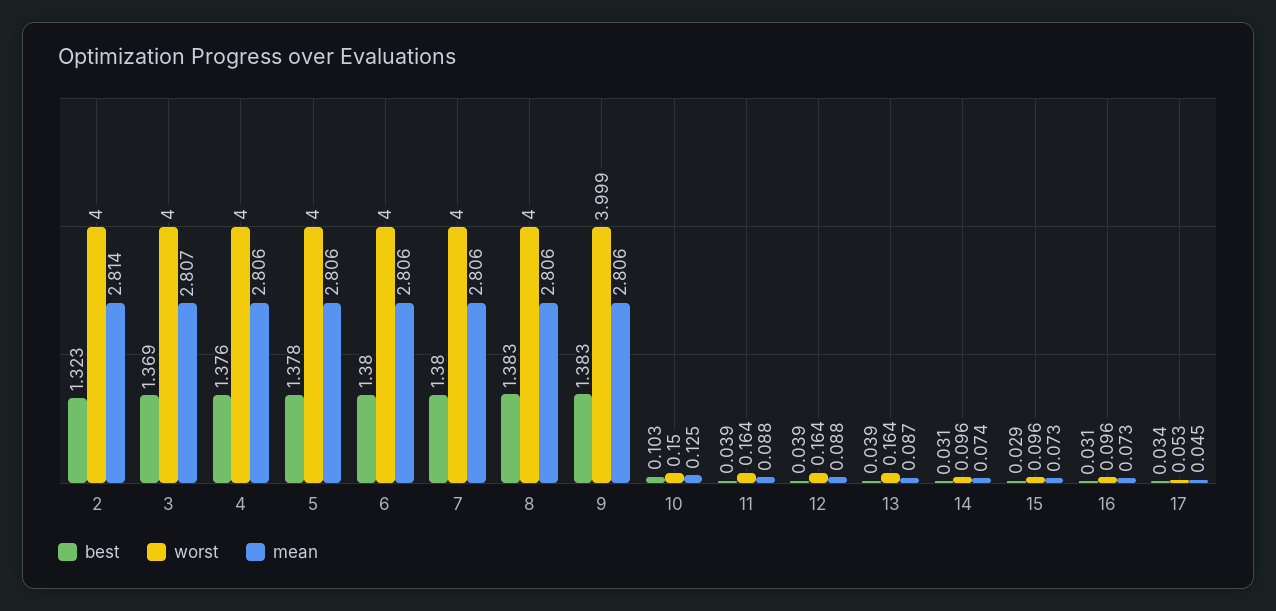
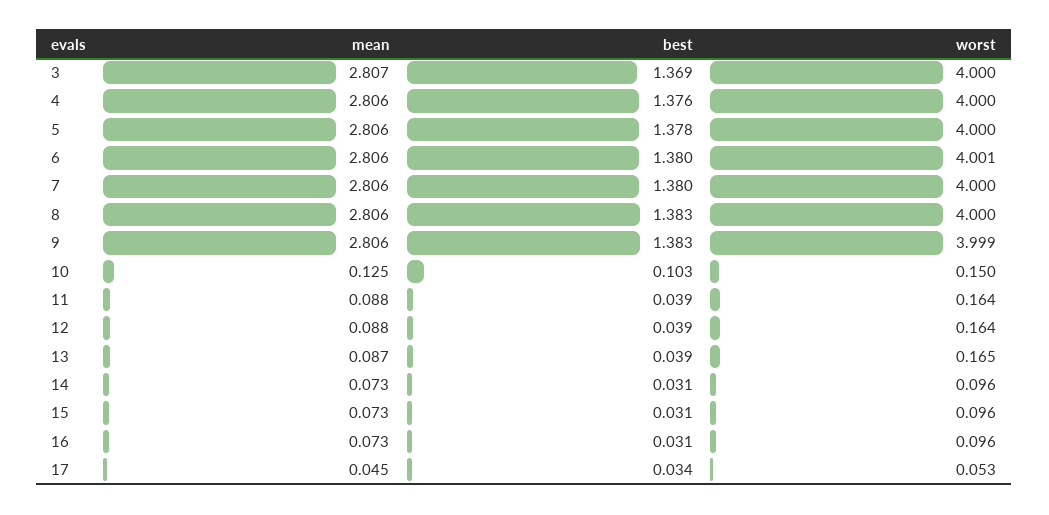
best, 2: 1.323 -> none
worst, 2: 4 -> none
mean, 2: 2.814 -> none
worst, 6: 4 -> 4.001
worst, 13: 0.164 -> 0.165
mean, 14: 0.074 -> 0.073
best, 15: 0.029 -> 0.031

